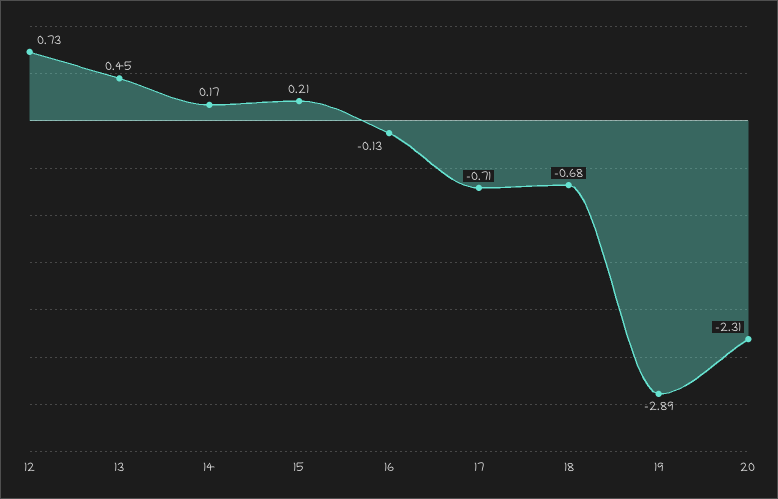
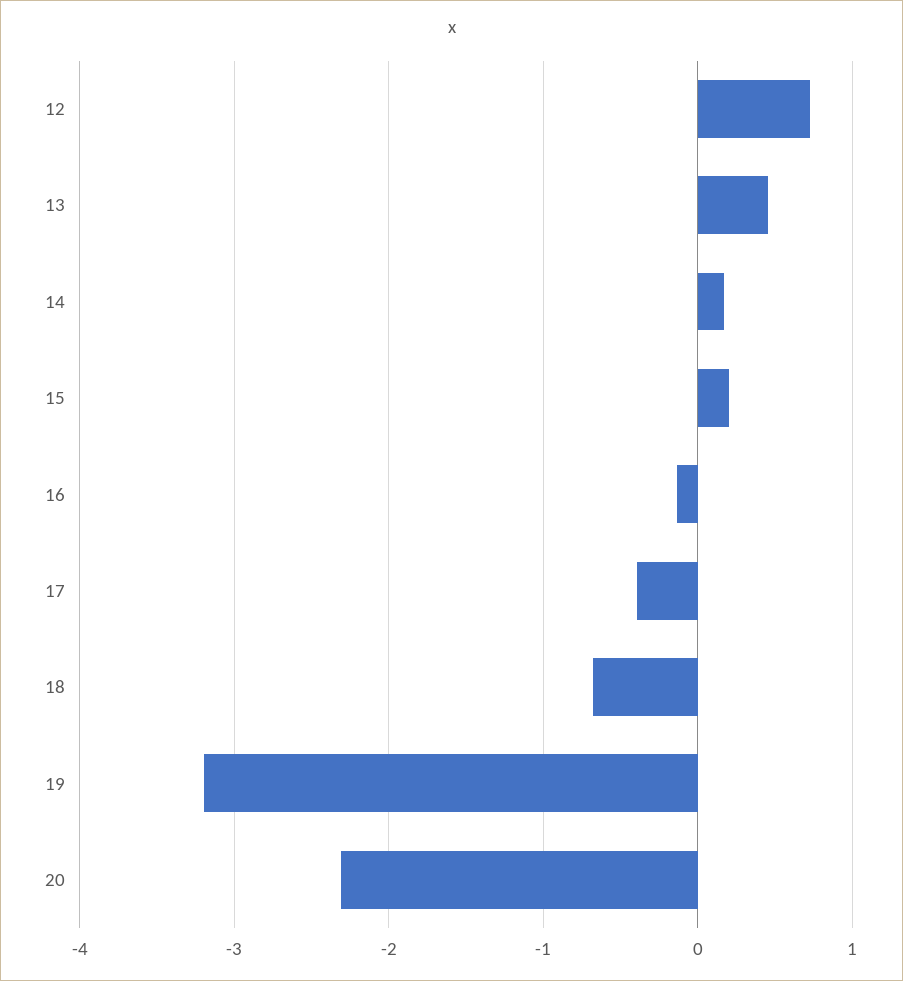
17: -0.71 -> -0.4
19: -2.89 -> -3.2

